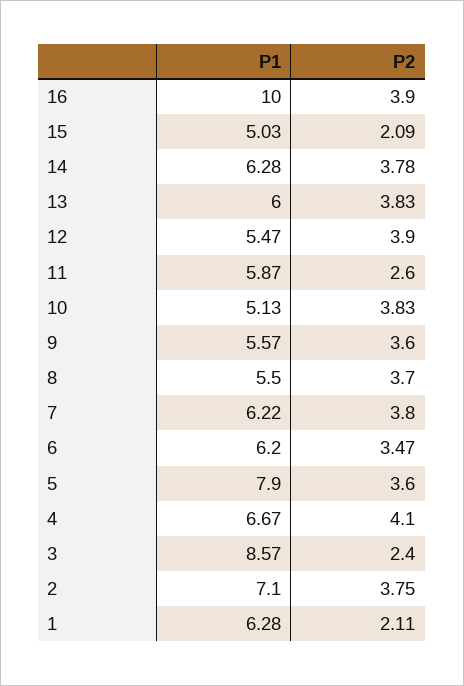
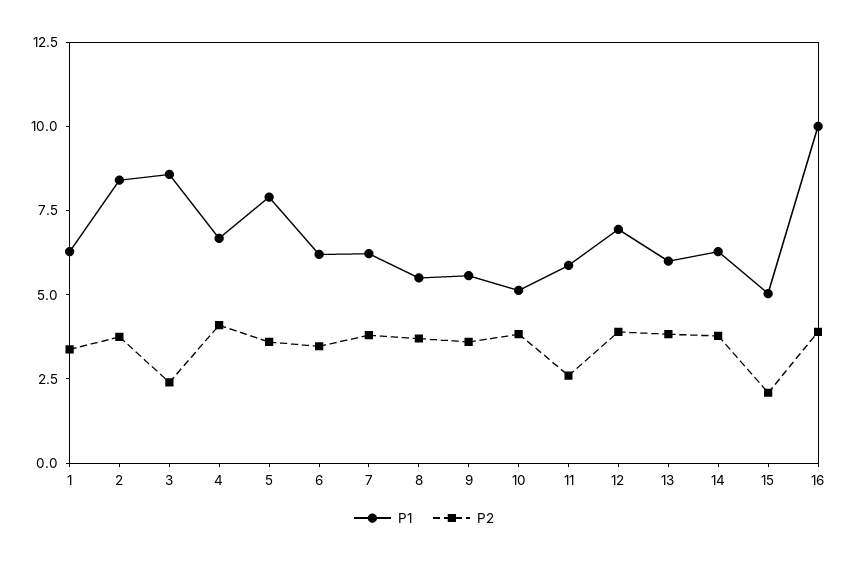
P1, 12: 5.47 -> 7
P1, 2: 7.1 -> 8.5
P2, 1: 2.11 -> 3.5

